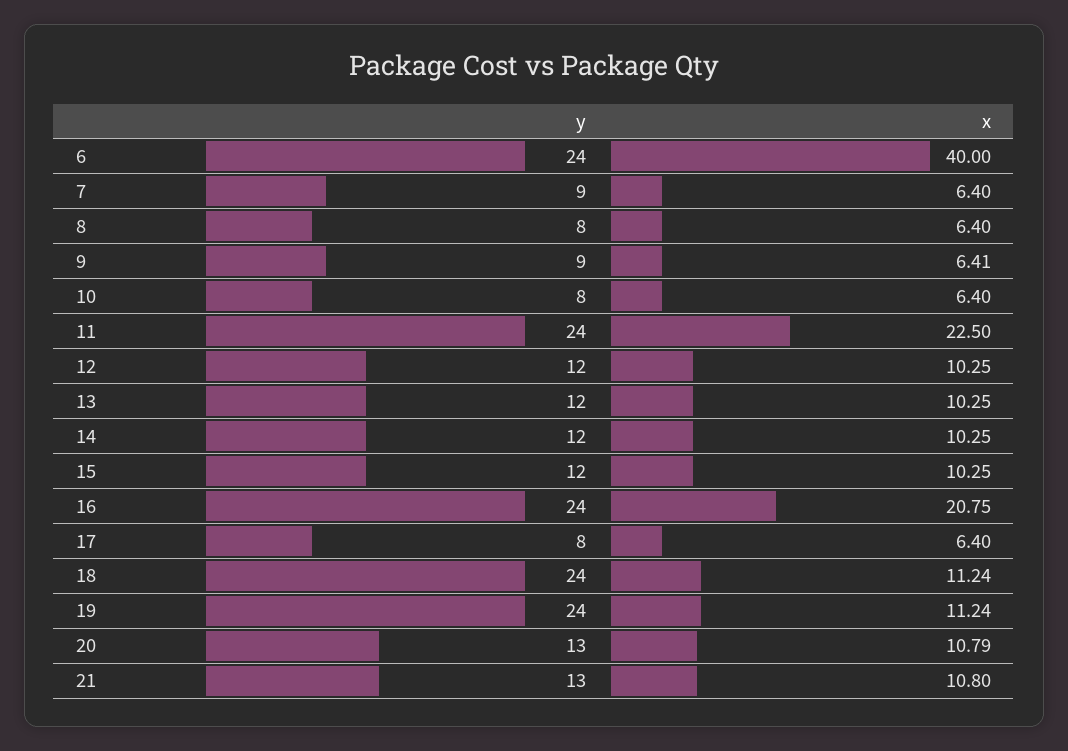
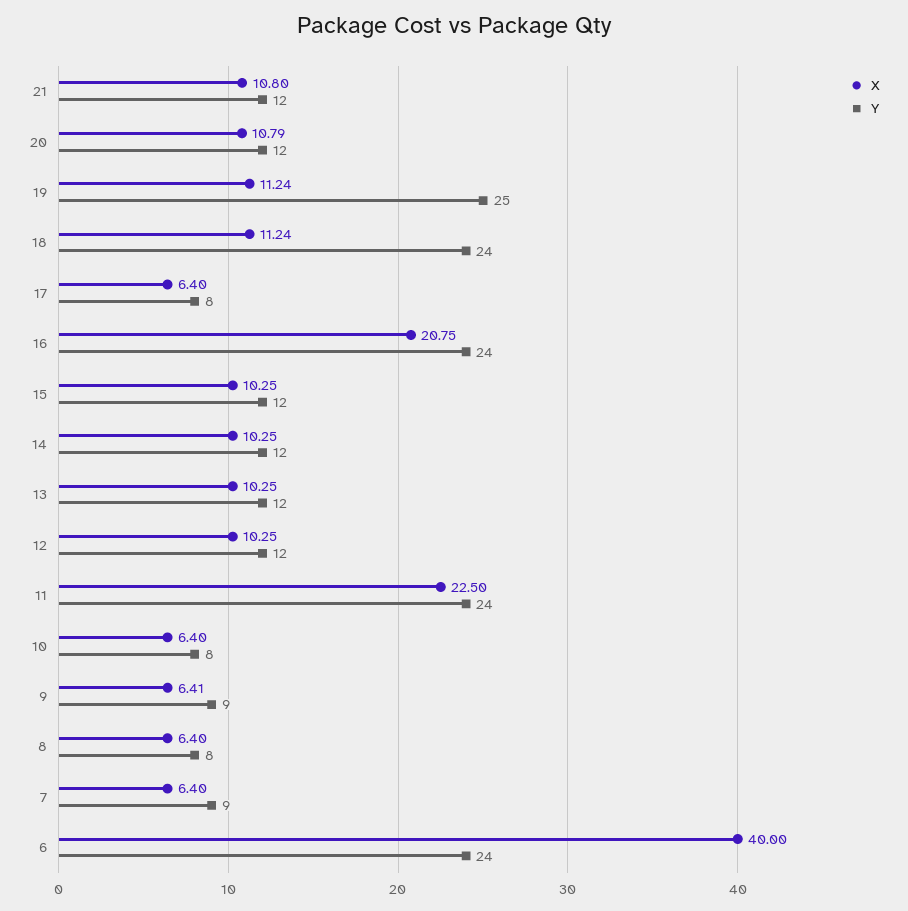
y, 19: 24 -> 25
y, 20: 13 -> 12
y, 21: 13 -> 12

